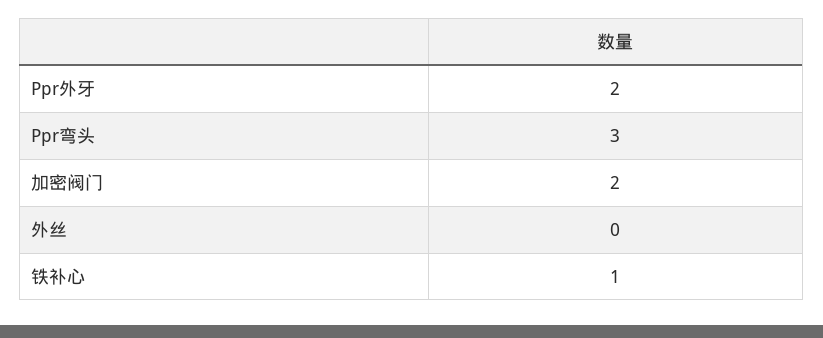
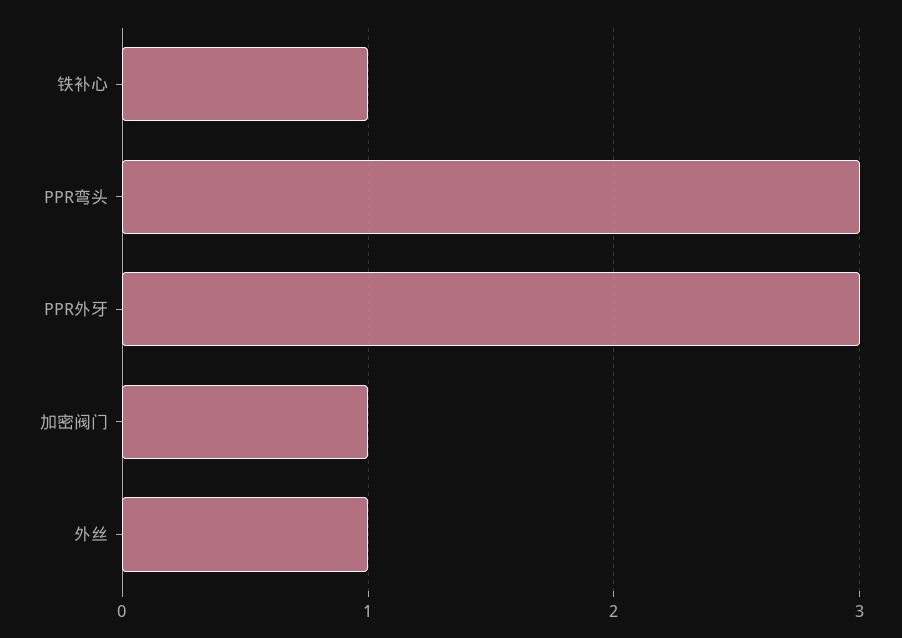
Ppr外牙: 2 -> 3
加密阀门: 2 -> 1
外丝: 0 -> 1

